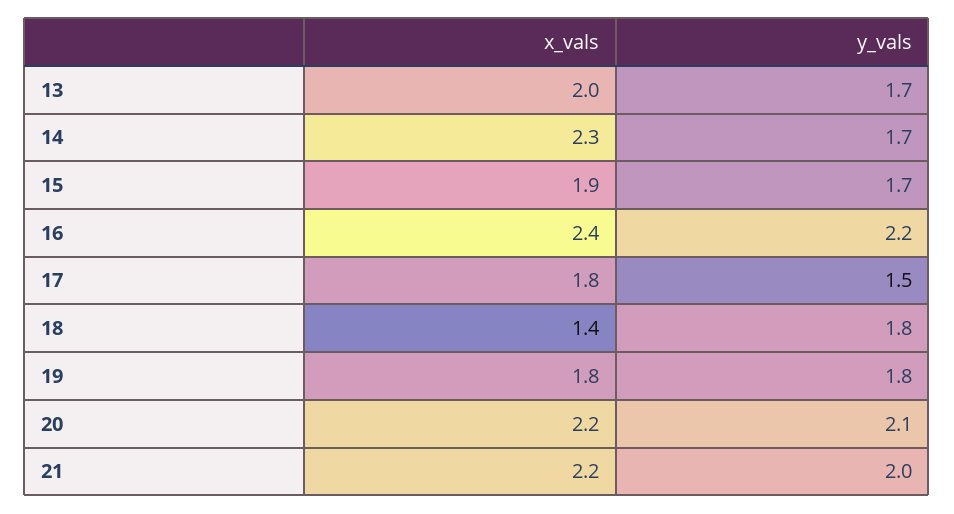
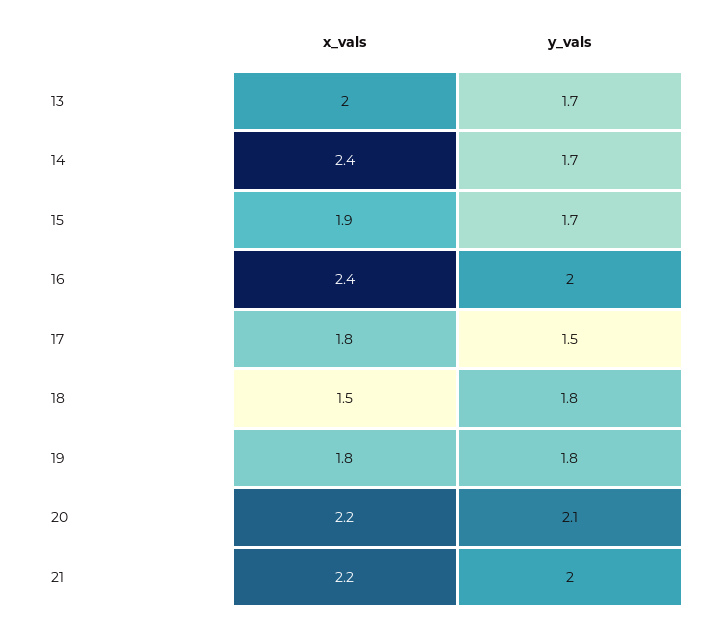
x_vals, 14: 2.3 -> 2.4
y_vals, 16: 2.2 -> 2
x_vals, 18: 1.4 -> 1.5

